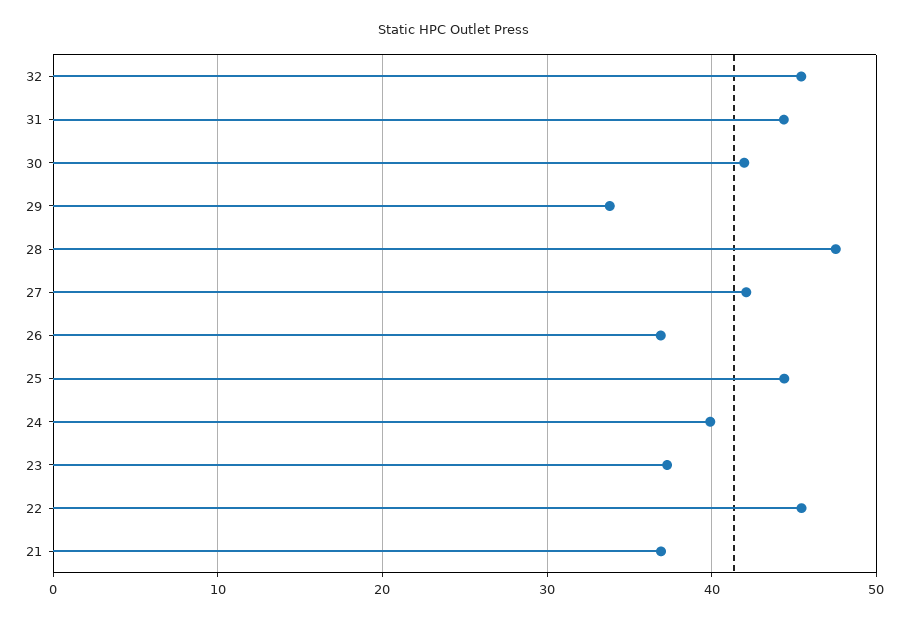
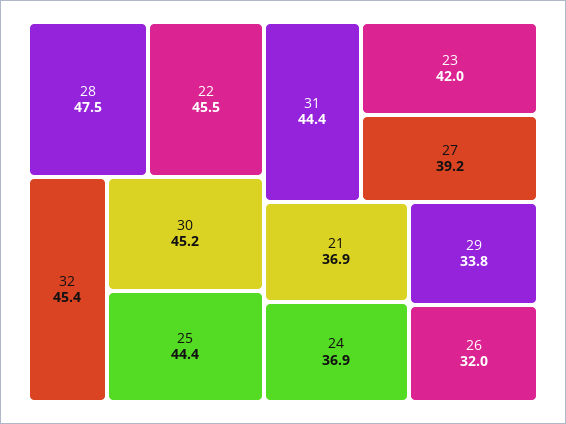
30: 42 -> 45.2
27: 42 -> 39.2
26: 37 -> 32
24: 40 -> 36.9
23: 37 -> 42

